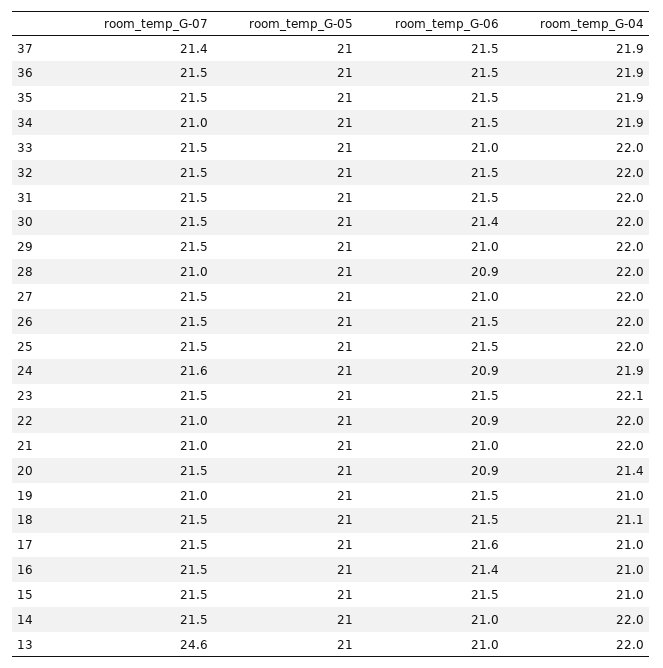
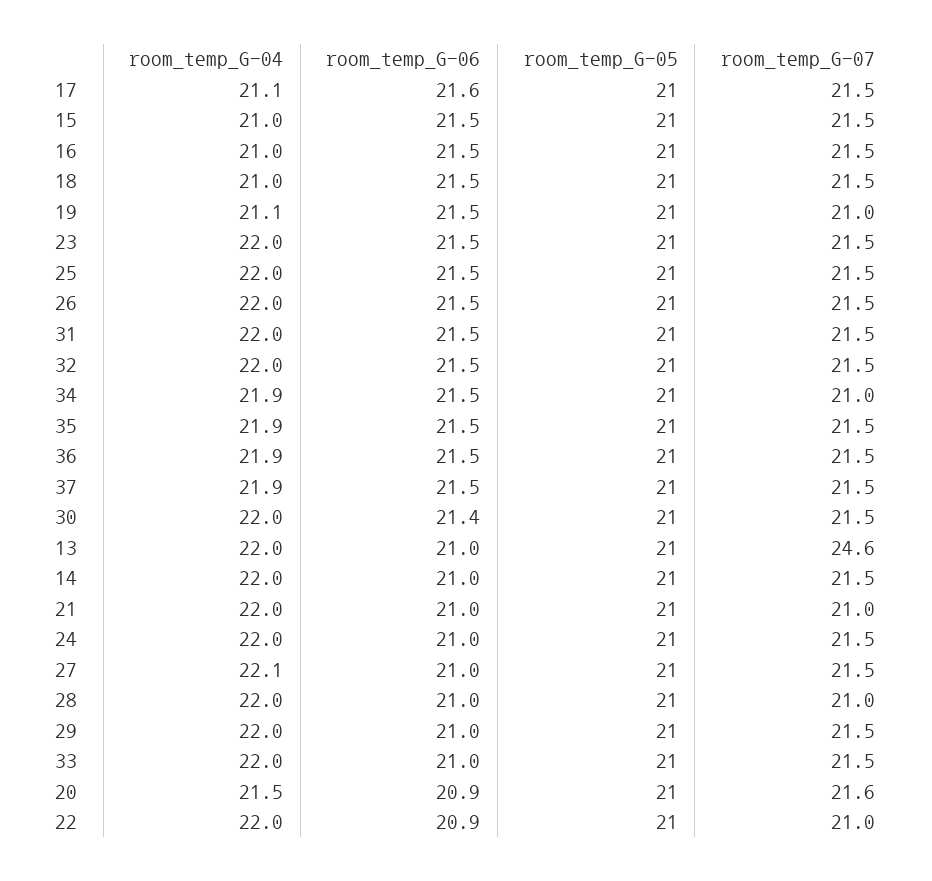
room_temp_G-07, 37: 21.4 -> 21.5
room_temp_G-06, 28: 20.9 -> 21
room_temp_G-04, 27: 22 -> 22.1
room_temp_G-07, 24: 21.6 -> 21.5
room_temp_G-06, 24: 20.9 -> 21
room_temp_G-04, 24: 21.9 -> 22
room_temp_G-04, 23: 22.1 -> 22
room_temp_G-07, 20: 21.5 -> 21.6
room_temp_G-04, 20: 21.4 -> 21.5
room_temp_G-04, 19: 21 -> 21.1
room_temp_G-04, 18: 21.1 -> 21
room_temp_G-04, 17: 21 -> 21.1
room_temp_G-06, 16: 21.4 -> 21.5

